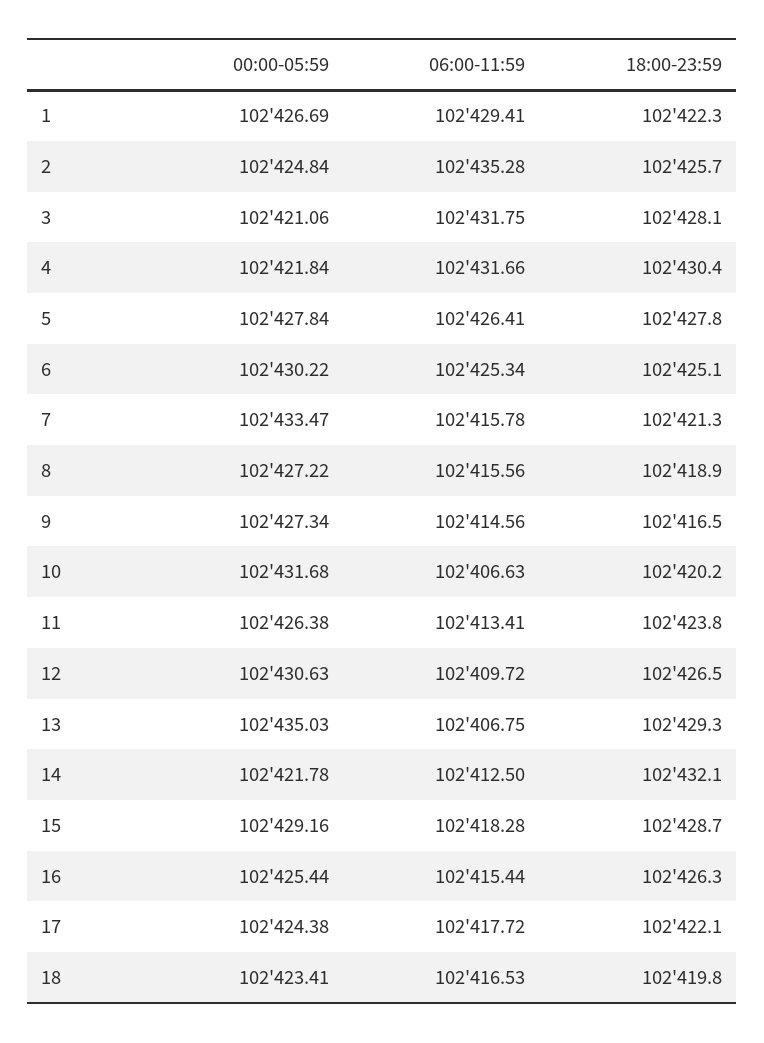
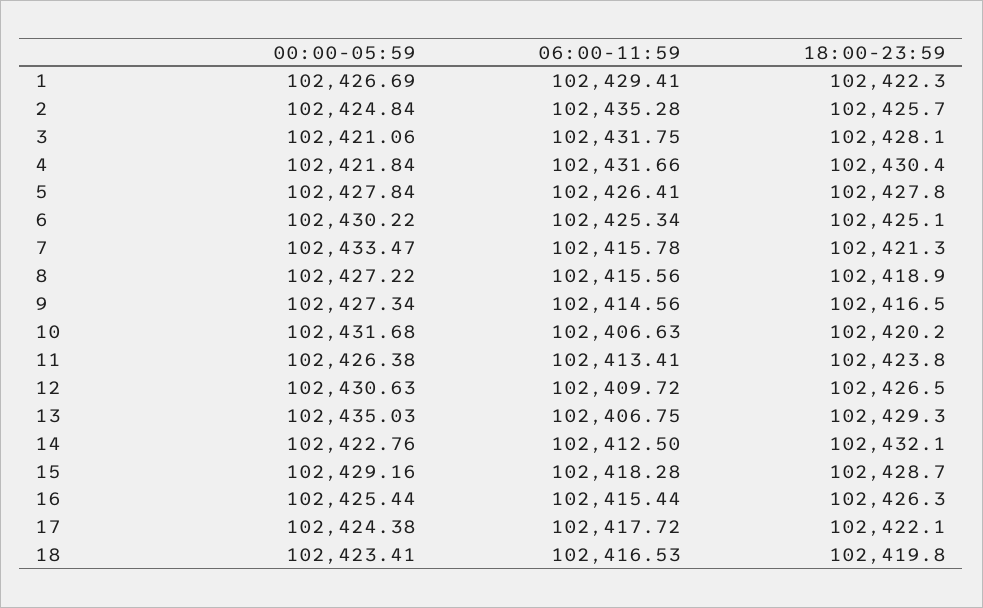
00:00-05:59, 14: 102421.78 -> 102422.76

